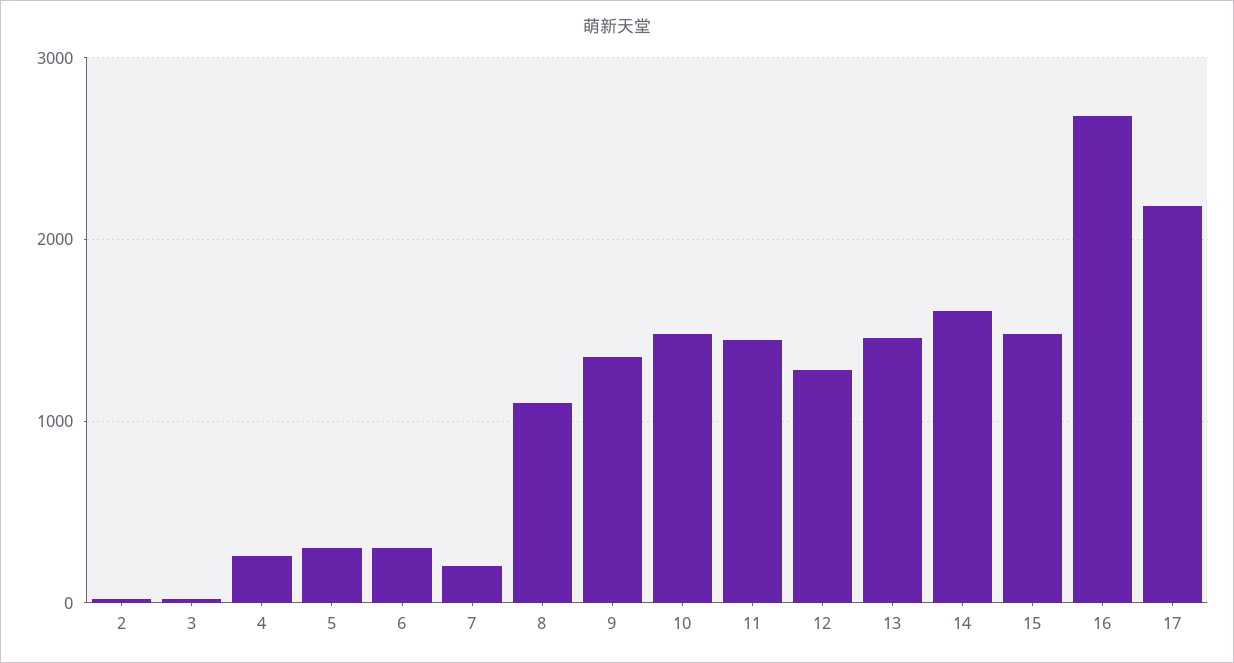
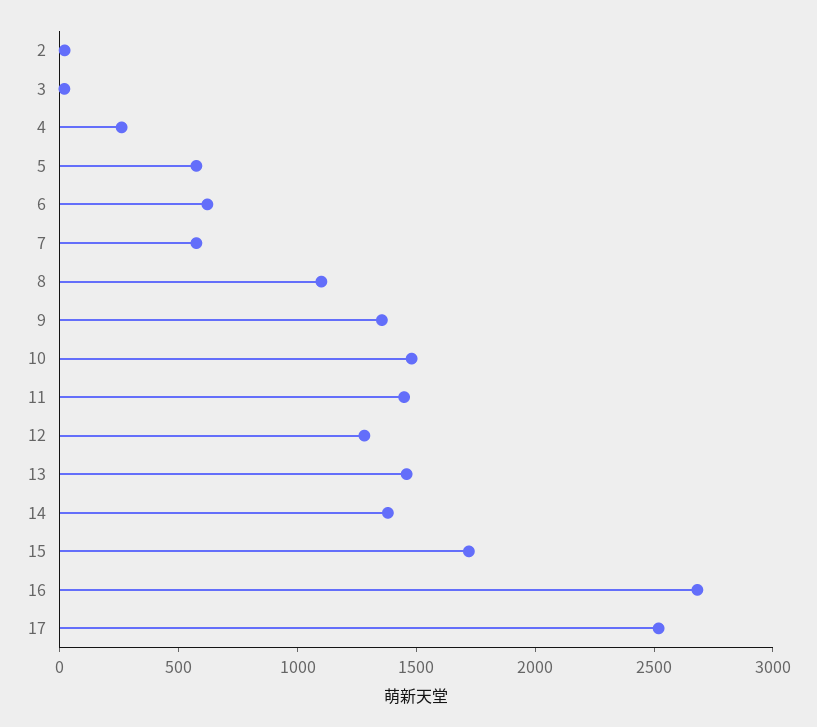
5: 300 -> 600
6: 300 -> 600
7: 200 -> 600
14: 1600 -> 1400
15: 1500 -> 1700
17: 2200 -> 2500

